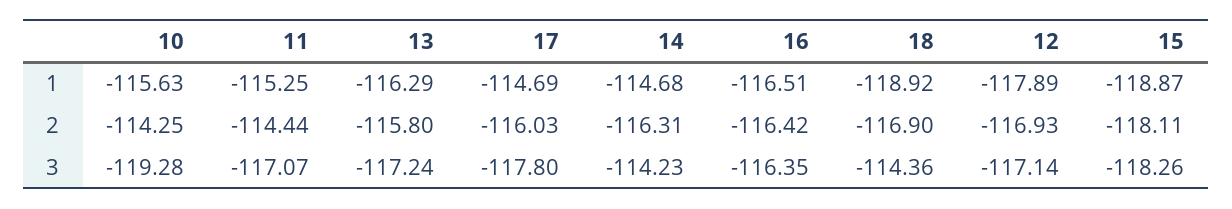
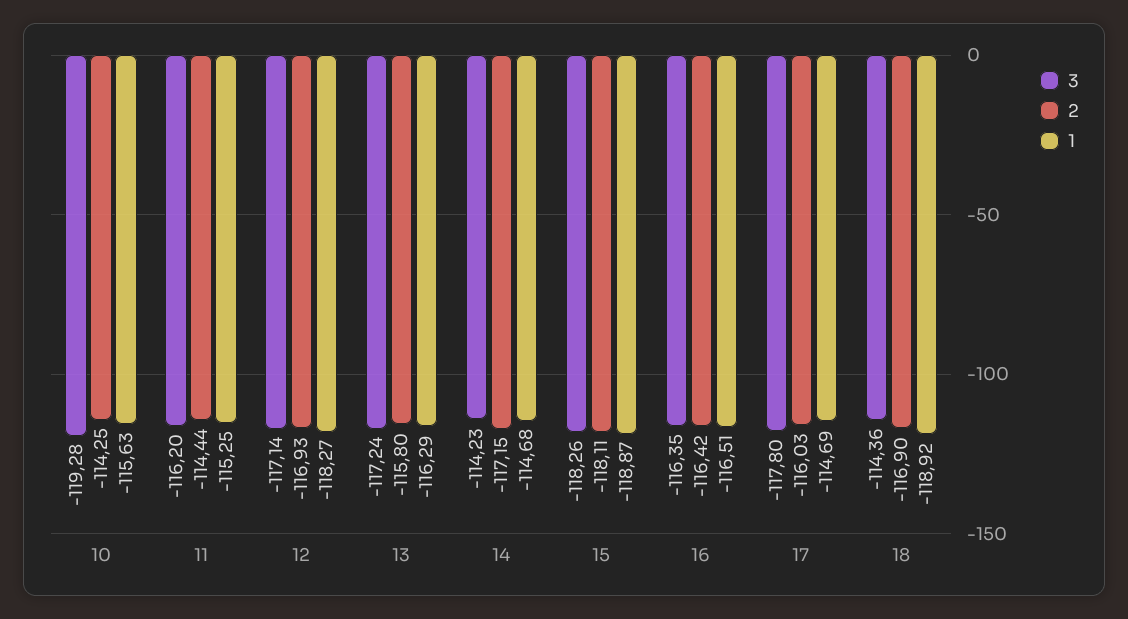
1, 12: -117.89 -> -118.27
2, 14: -116.31 -> -117.15
3, 11: -117.07 -> -116.2

